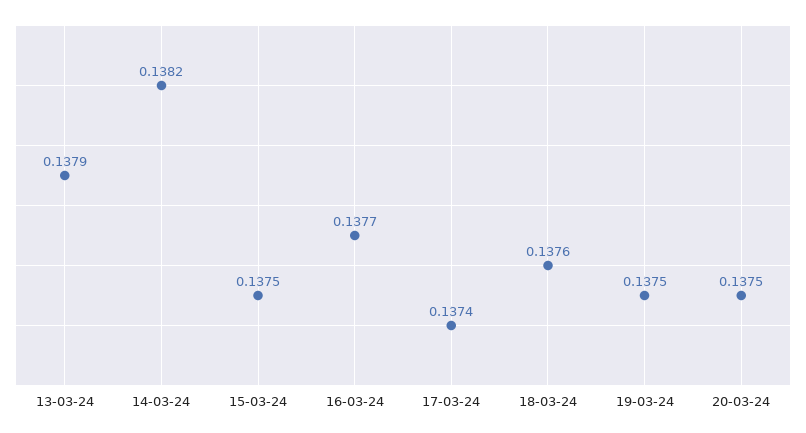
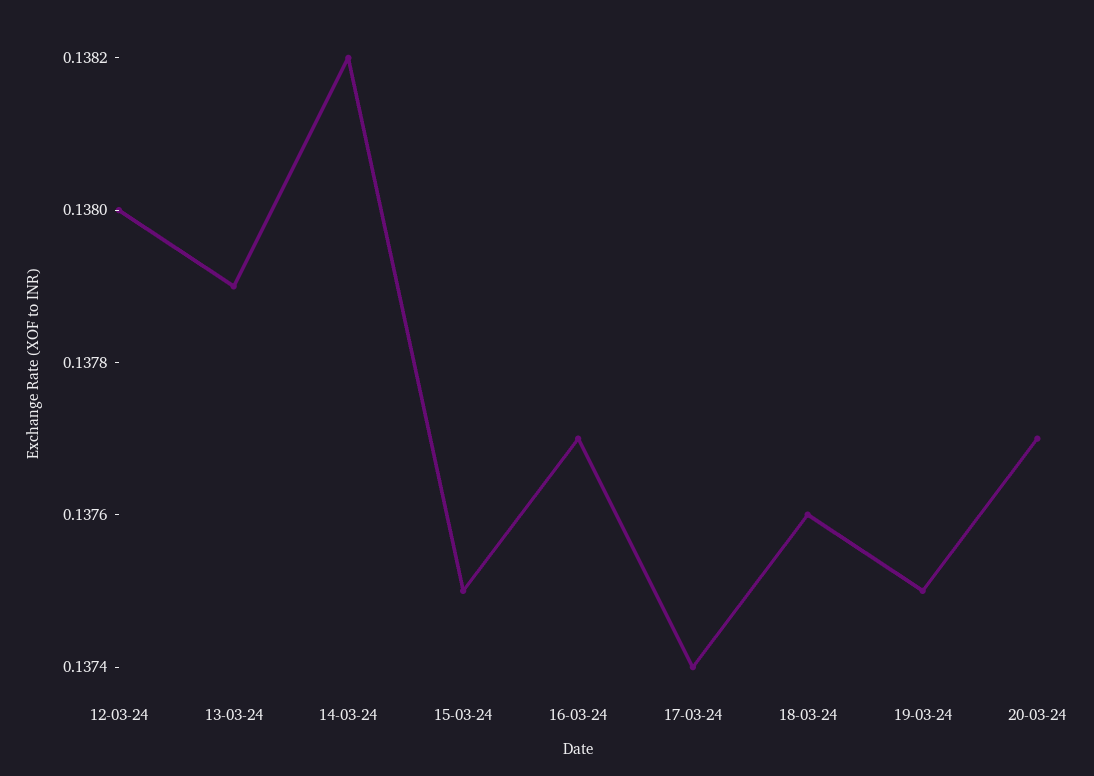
20-03-24: 0.1375 -> 0.1377
12-03-24: none -> 0.138

